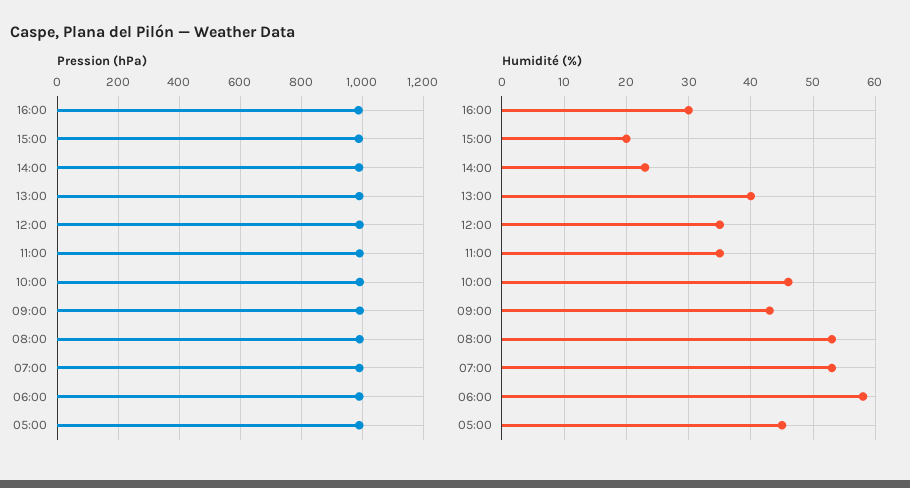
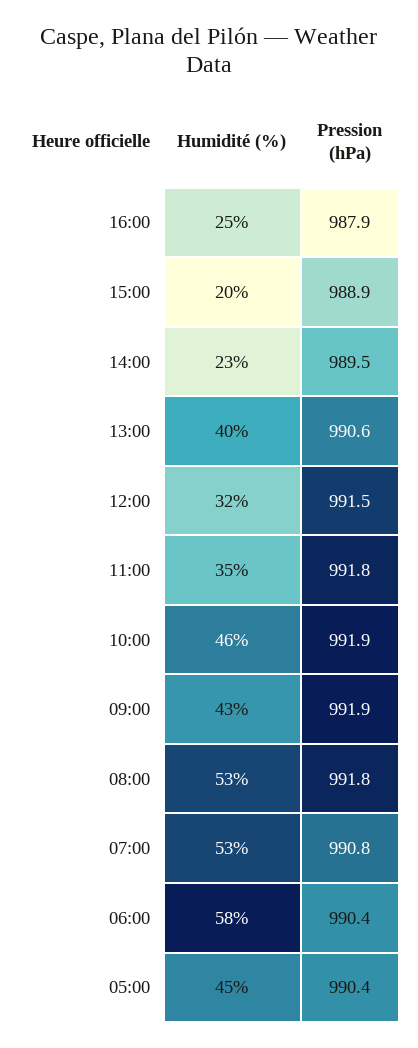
Humidité (%), 16:00: 30 -> 25
Humidité (%), 12:00: 35 -> 32

